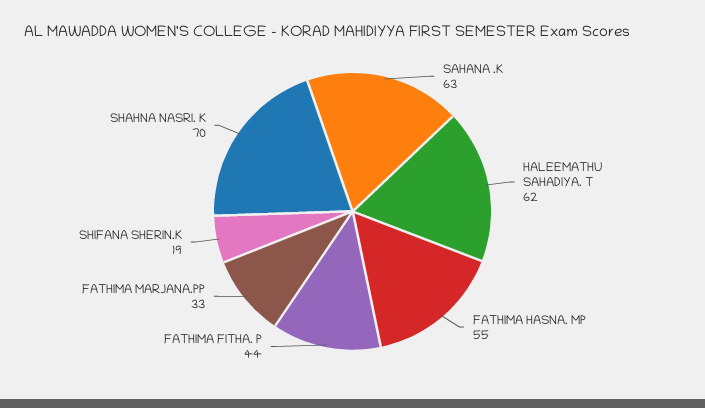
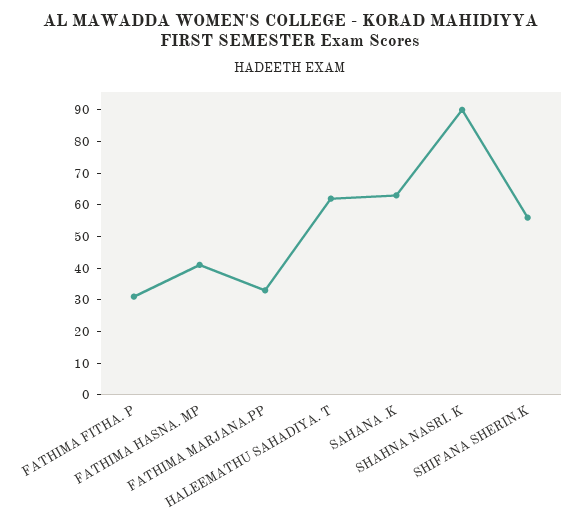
FATHIMA HASNA. MP: 55 -> 40
FATHIMA FITHA. P: 44 -> 30
SHIFANA SHERIN.K: 19 -> 55
SHAHNA NASRI. K: 70 -> 90

